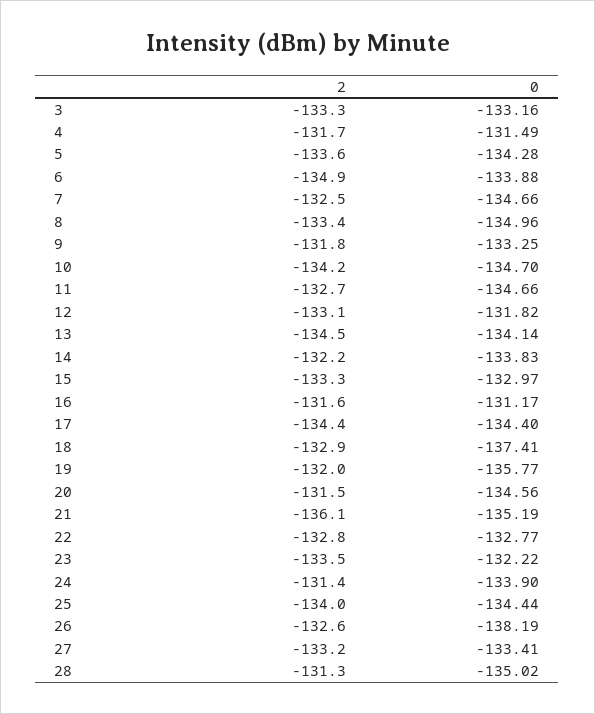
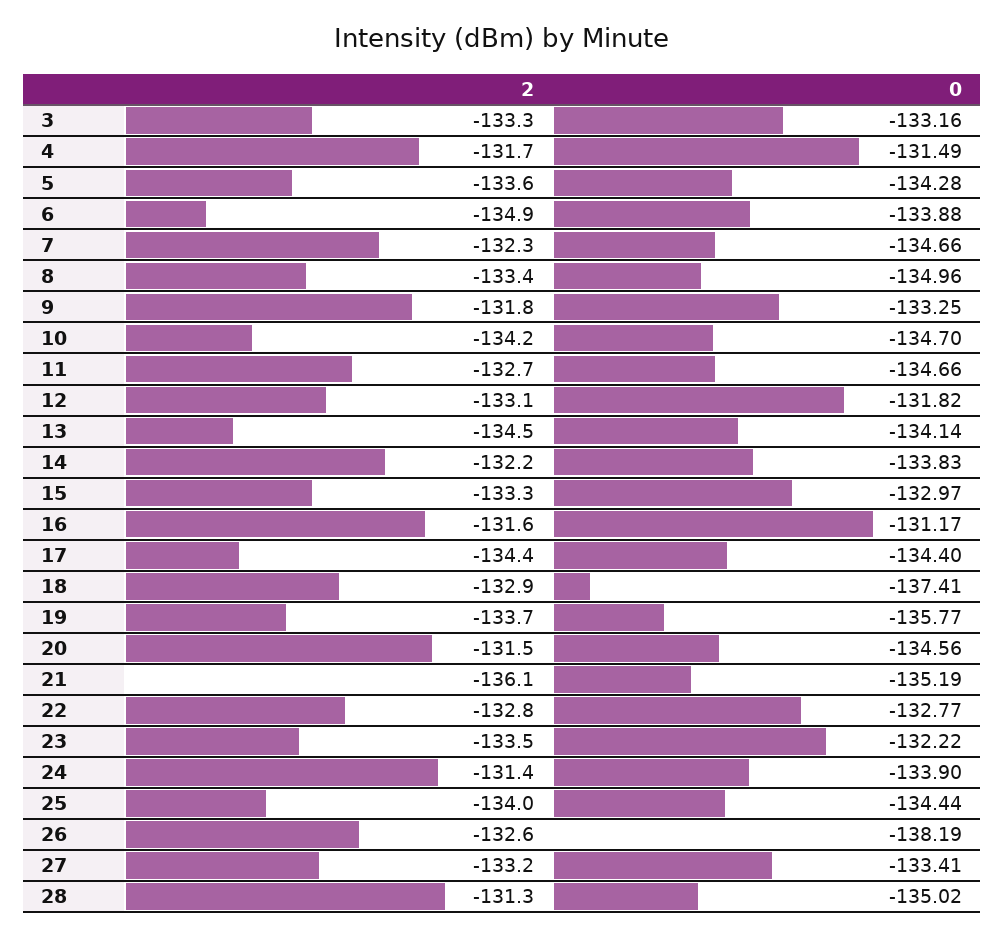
2, 7: -132.5 -> -132.3
2, 19: -132 -> -133.7

